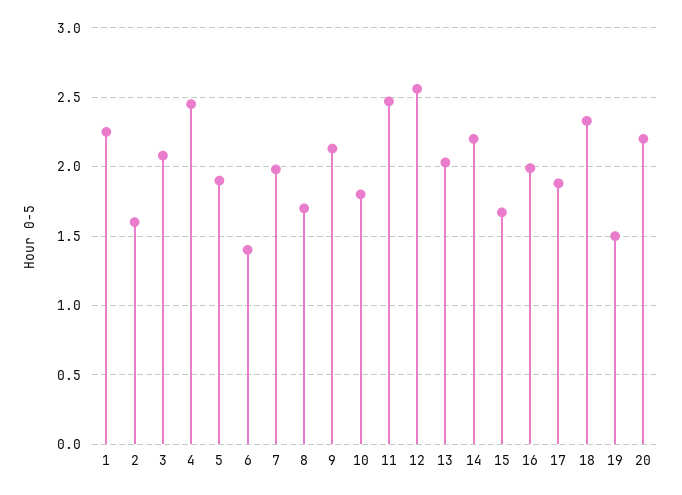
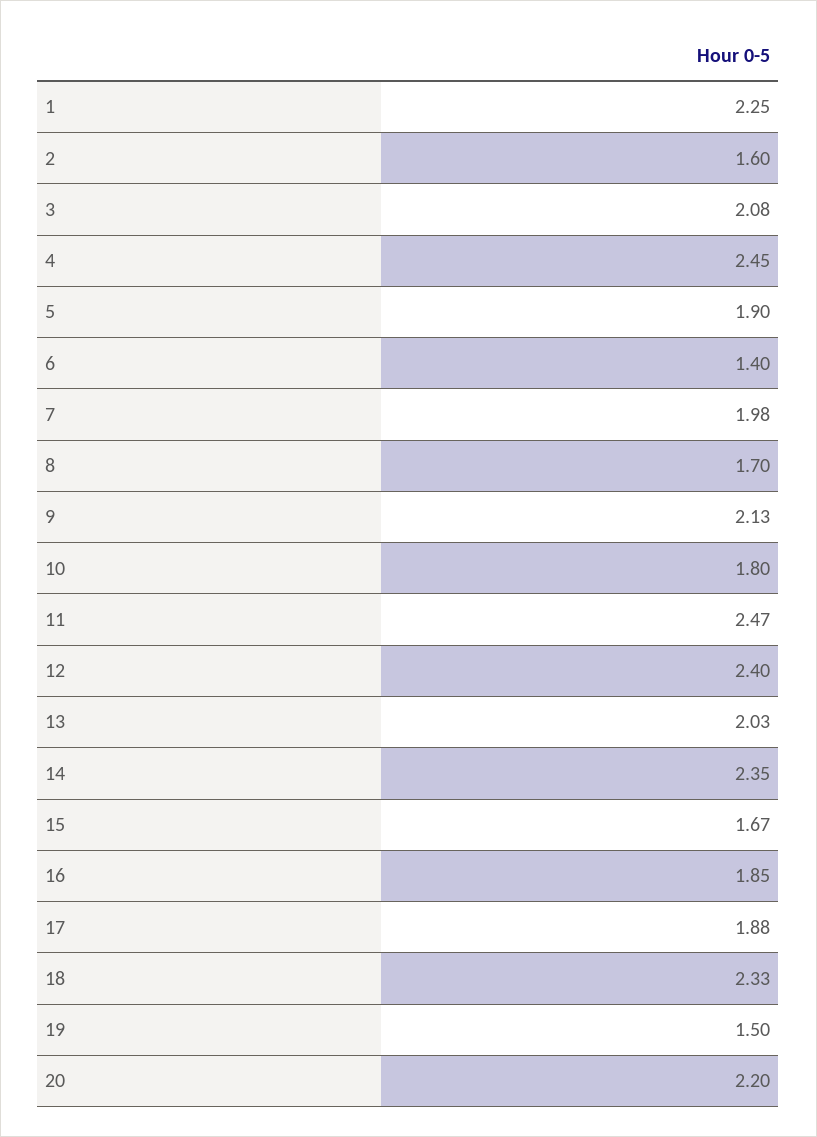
12: 2.55 -> 2.4
14: 2.2 -> 2.35
16: 2 -> 1.85

